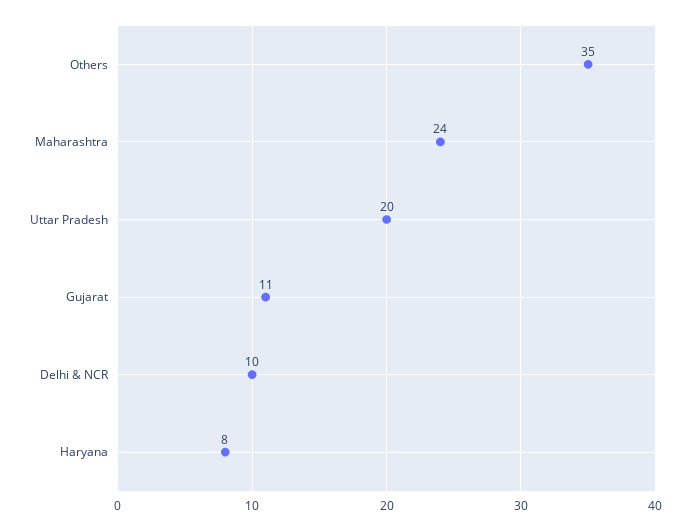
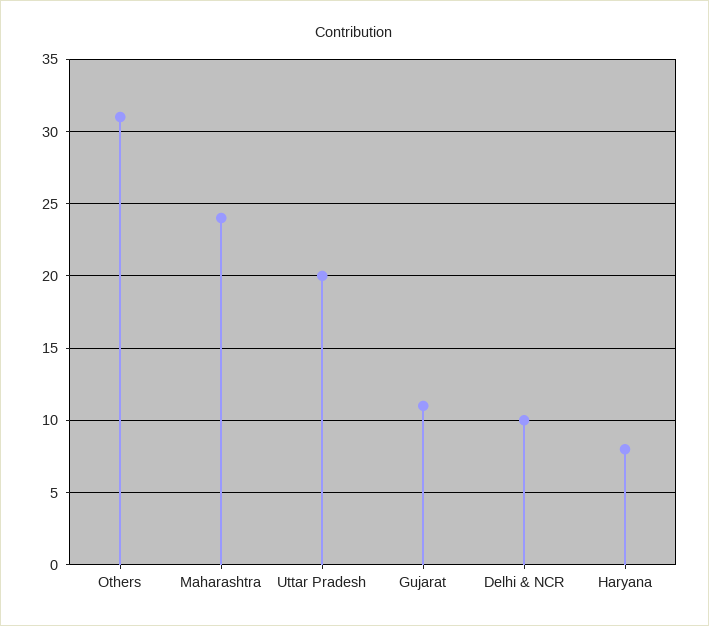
Others: 35 -> 31

